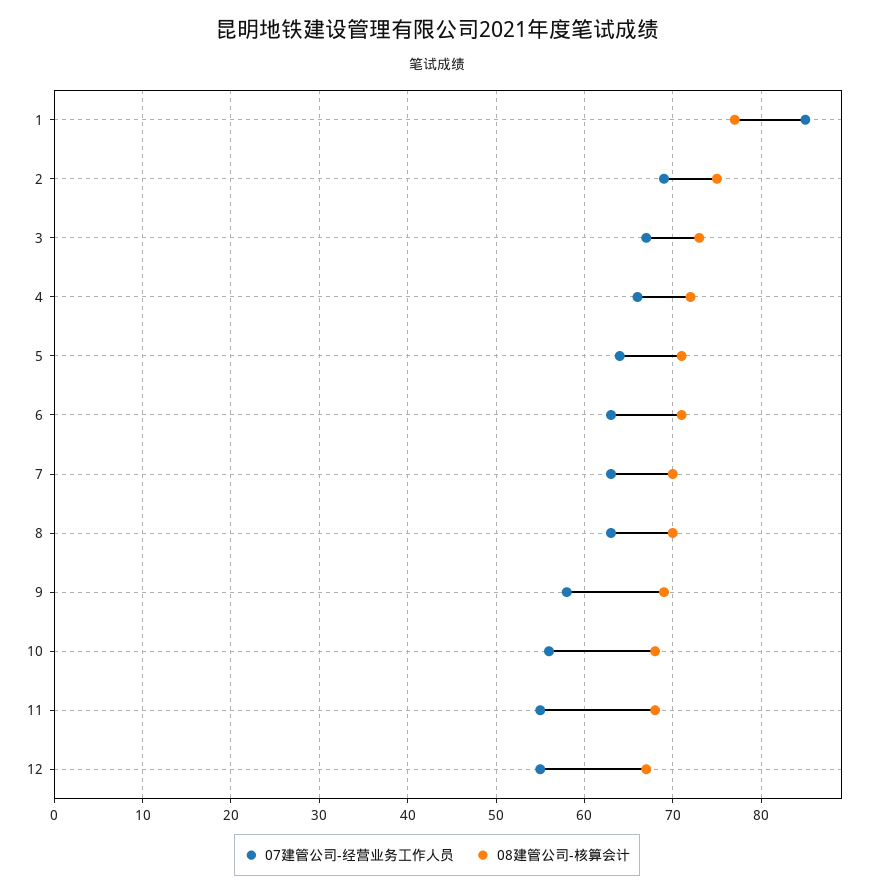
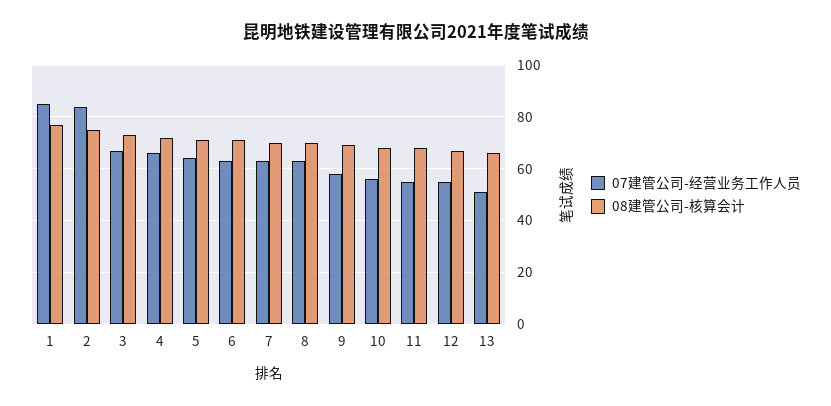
07建管公司-经营业务工作人员, 2: 69 -> 85
07建管公司-经营业务工作人员, 13: none -> 50
08建管公司-核算会计, 13: none -> 65

